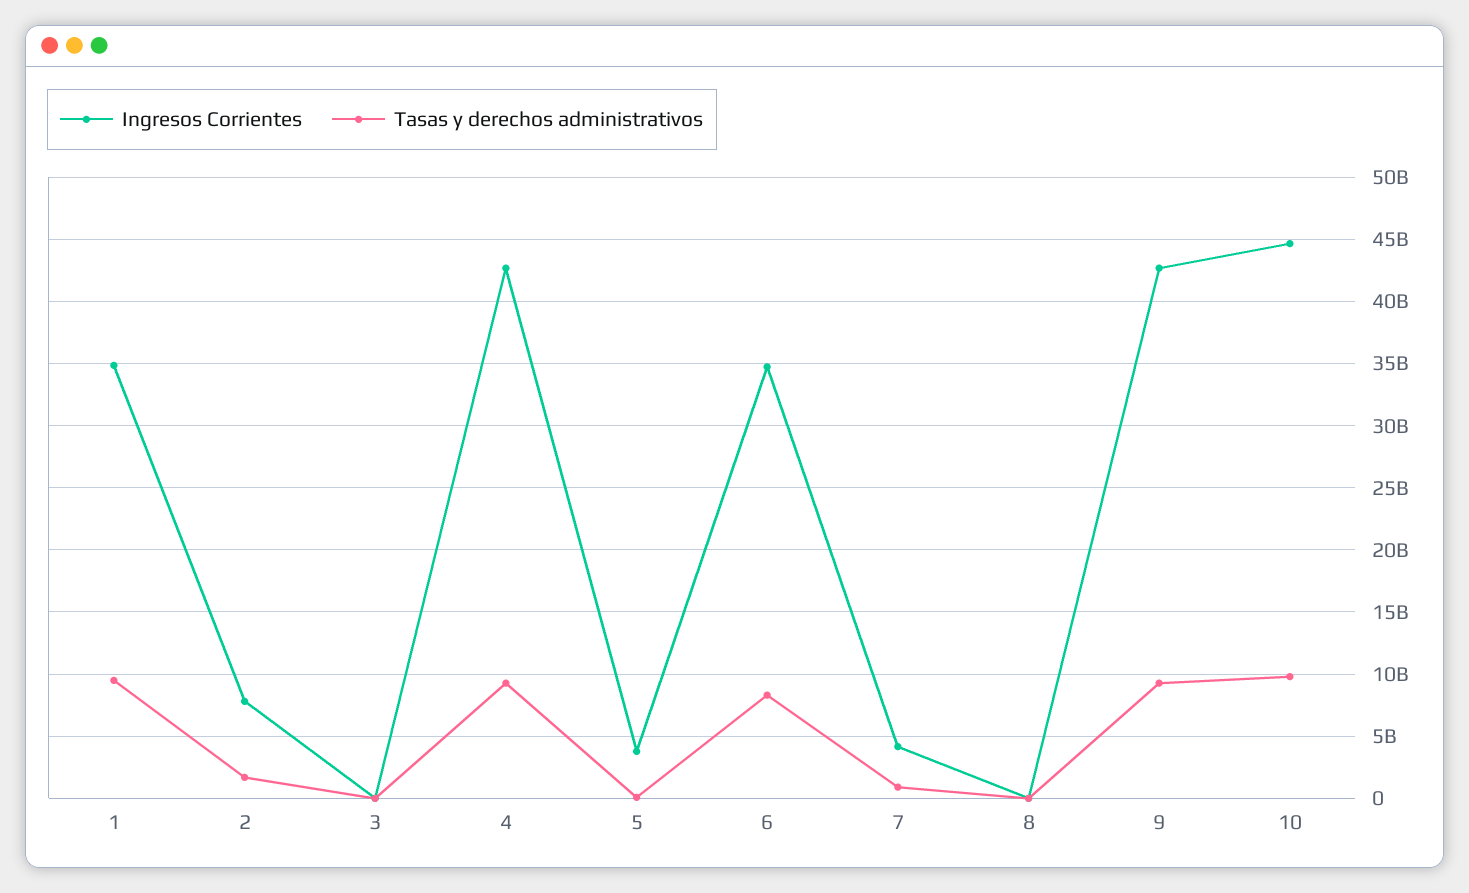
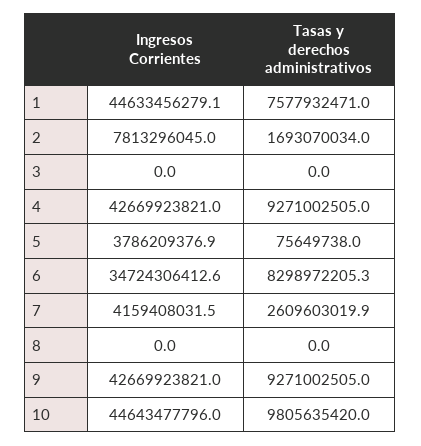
Ingresos Corrientes, 1: 35000000000 -> 44633456279.1
Tasas y derechos administrativos, 1: 9500000000 -> 7577932471
Tasas y derechos administrativos, 7: 1000000000 -> 2609603019.9

